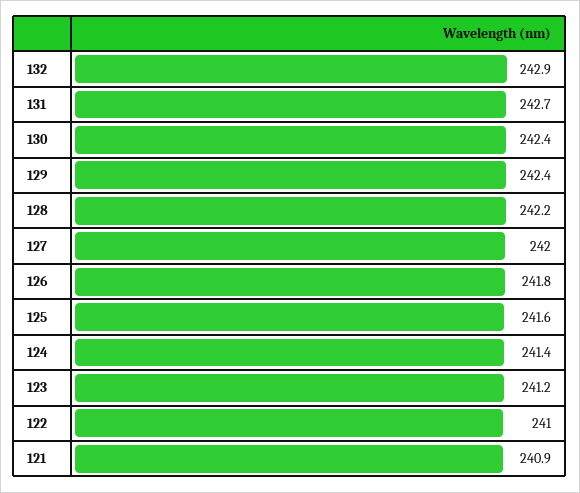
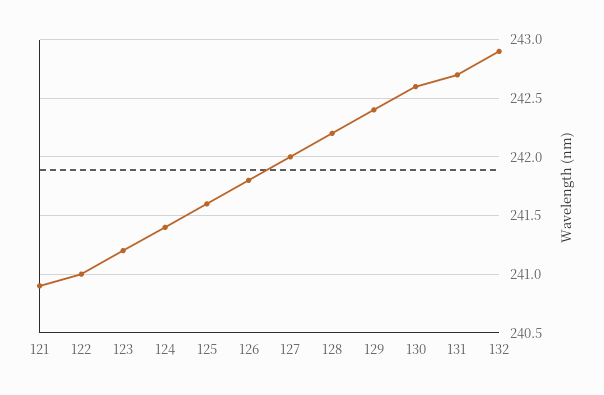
130: 242.4 -> 242.6

